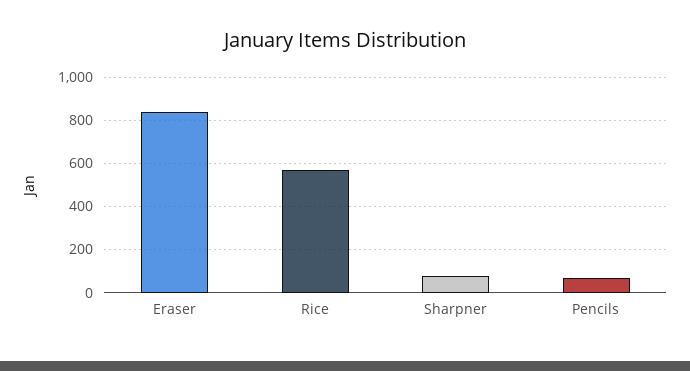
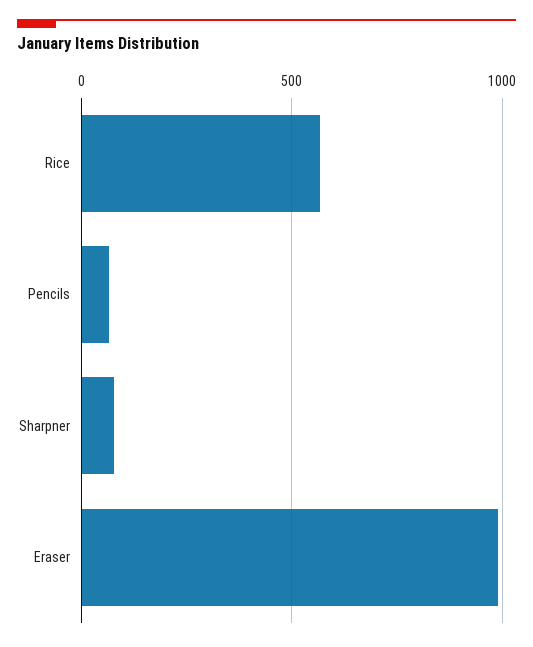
Eraser: 850 -> 1000

